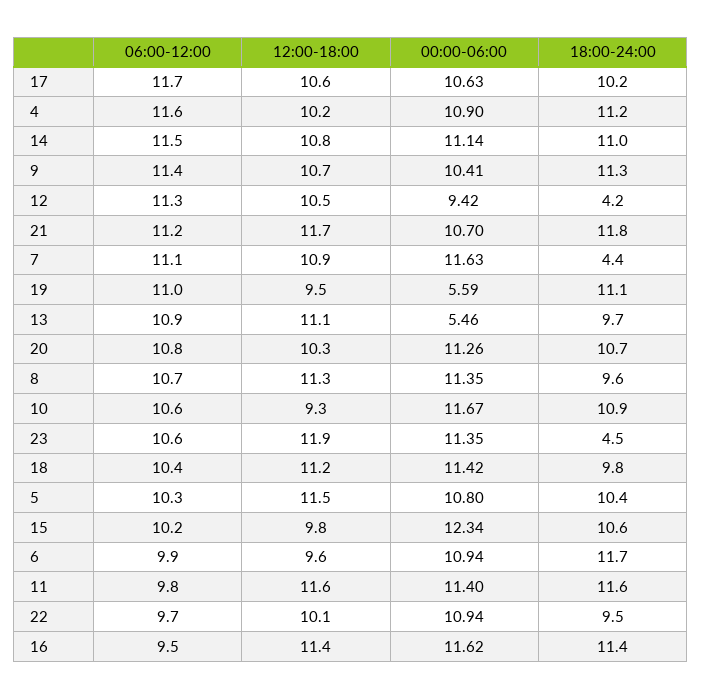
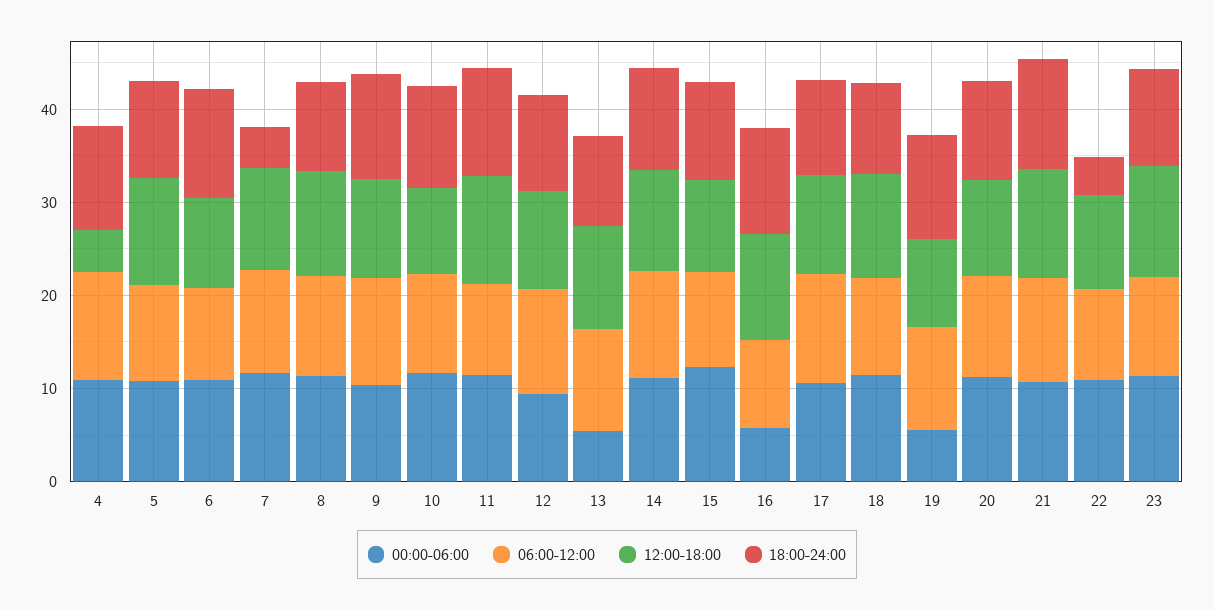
12:00-18:00, 4: 10.2 -> 4
18:00-24:00, 12: 4.2 -> 10
18:00-24:00, 23: 4.5 -> 10
18:00-24:00, 22: 9.5 -> 4
00:00-06:00, 16: 11.62 -> 6

